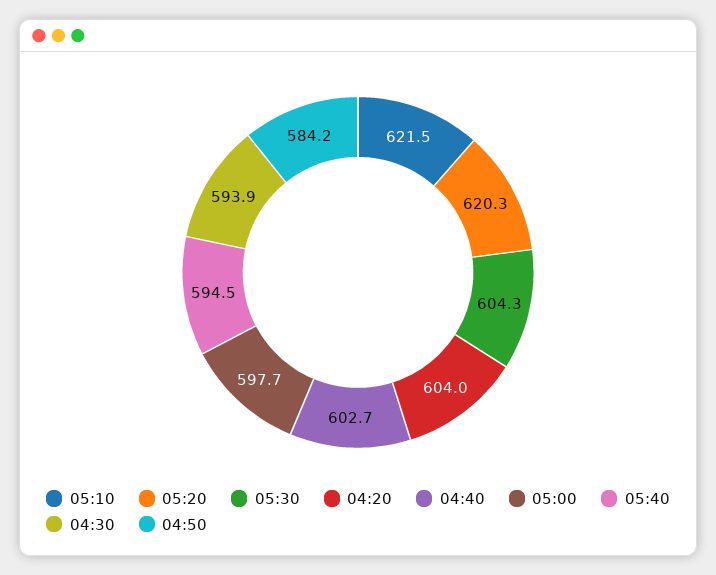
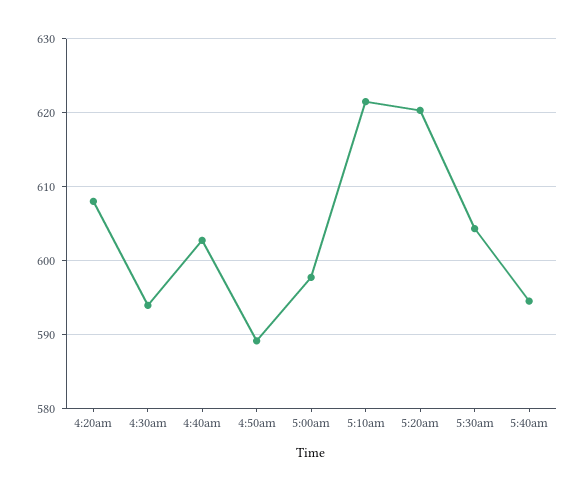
04:20: 604 -> 608
04:50: 584.2 -> 589

